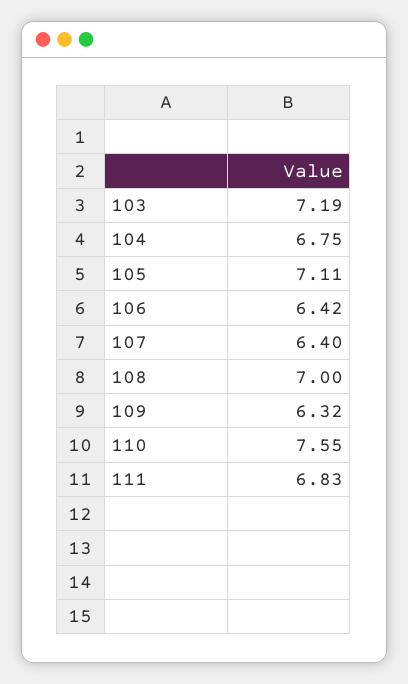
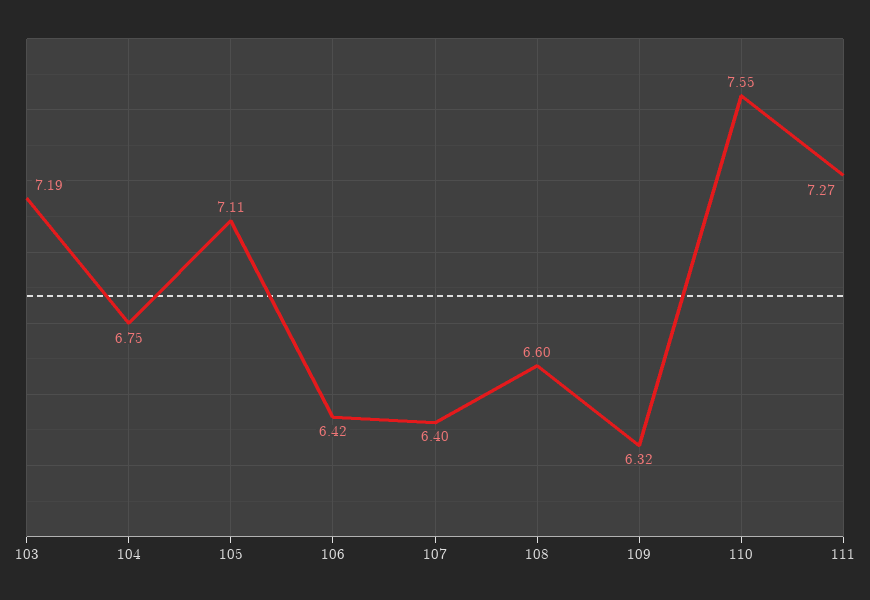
108: 7 -> 6.6
111: 6.83 -> 7.27

